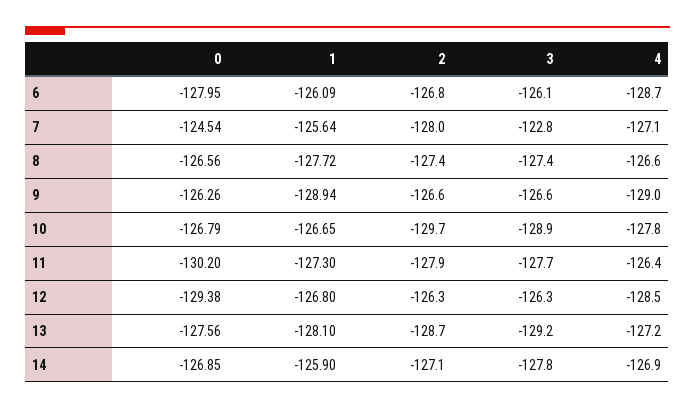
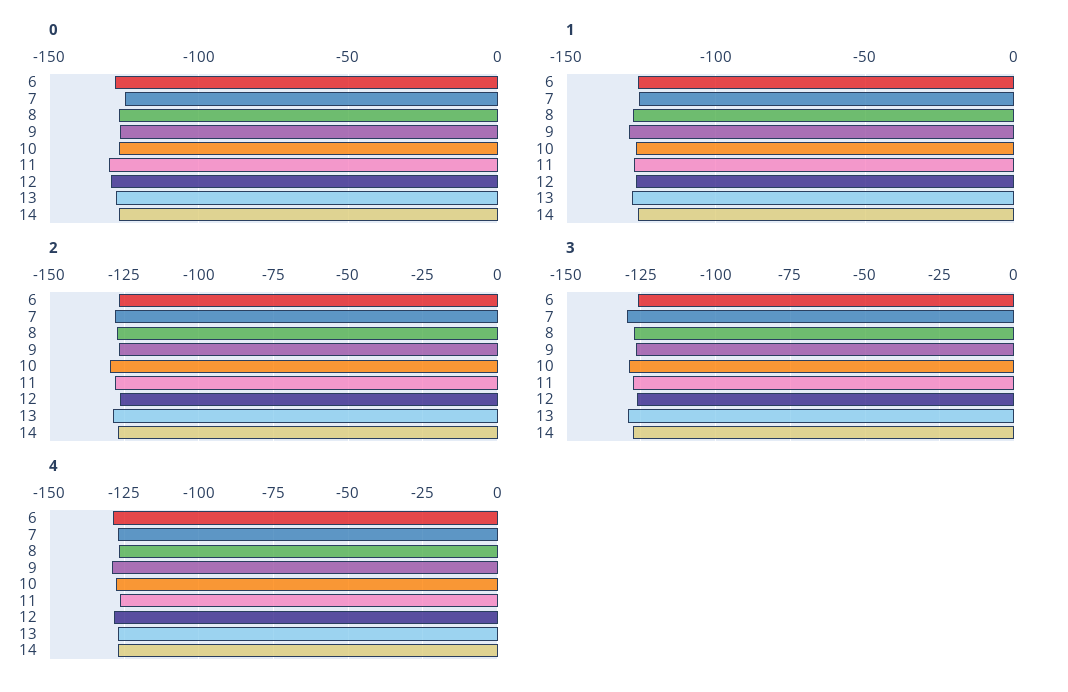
3, 7: -122.8 -> -130

